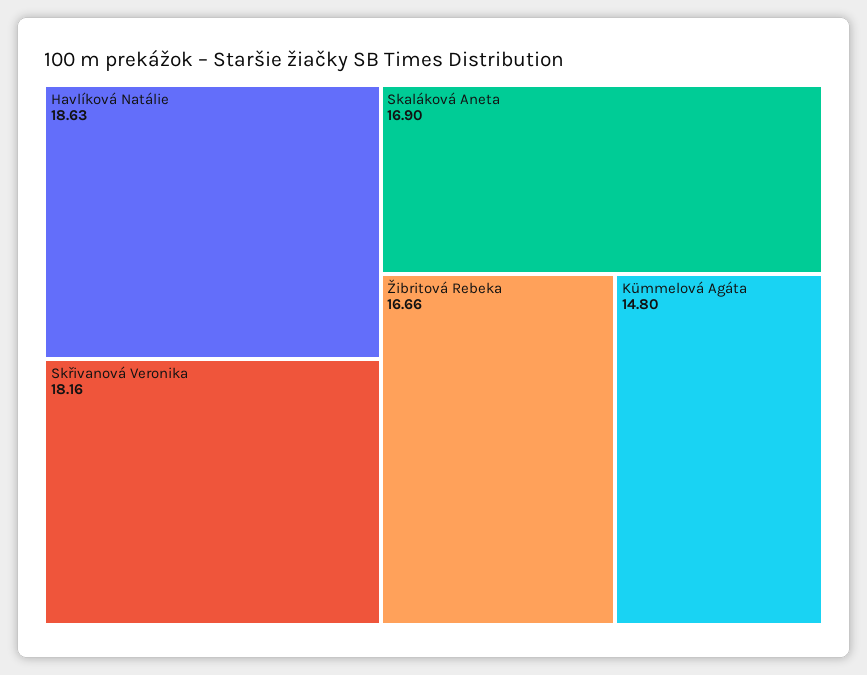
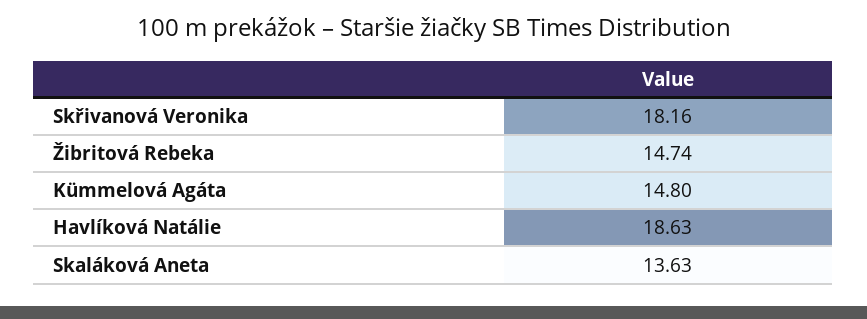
Skaláková Aneta: 16.9 -> 13.63
Žibritová Rebeka: 16.66 -> 14.74

